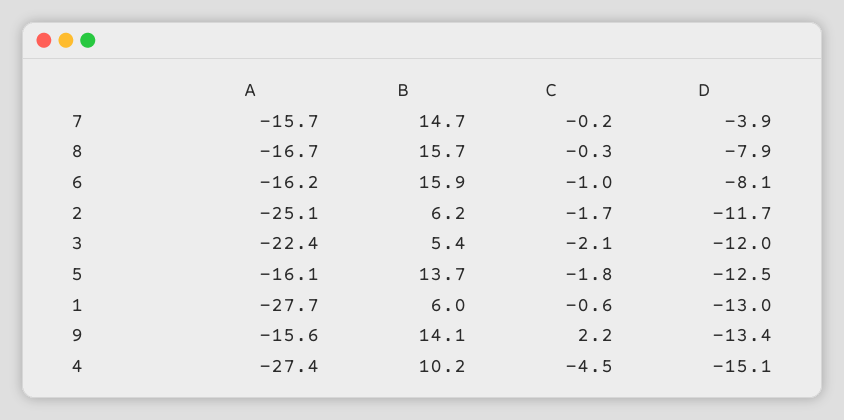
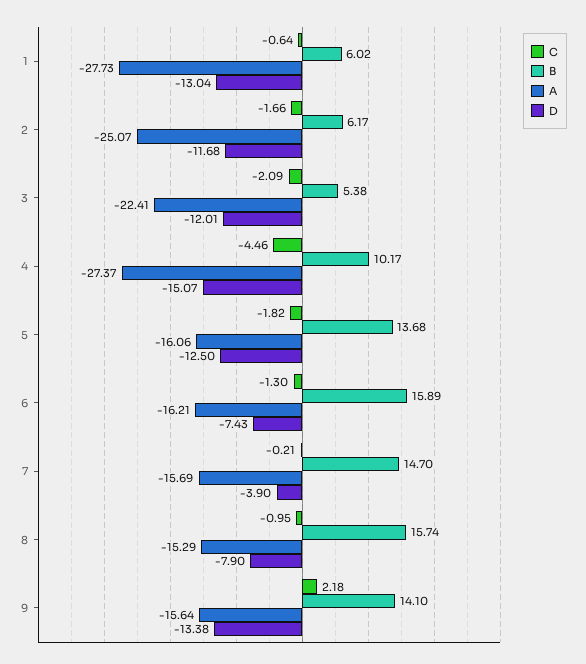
A, 8: -16.7 -> -15.29
C, 8: -0.3 -> -0.95
C, 6: -1 -> -1.3
D, 6: -8.1 -> -7.43

